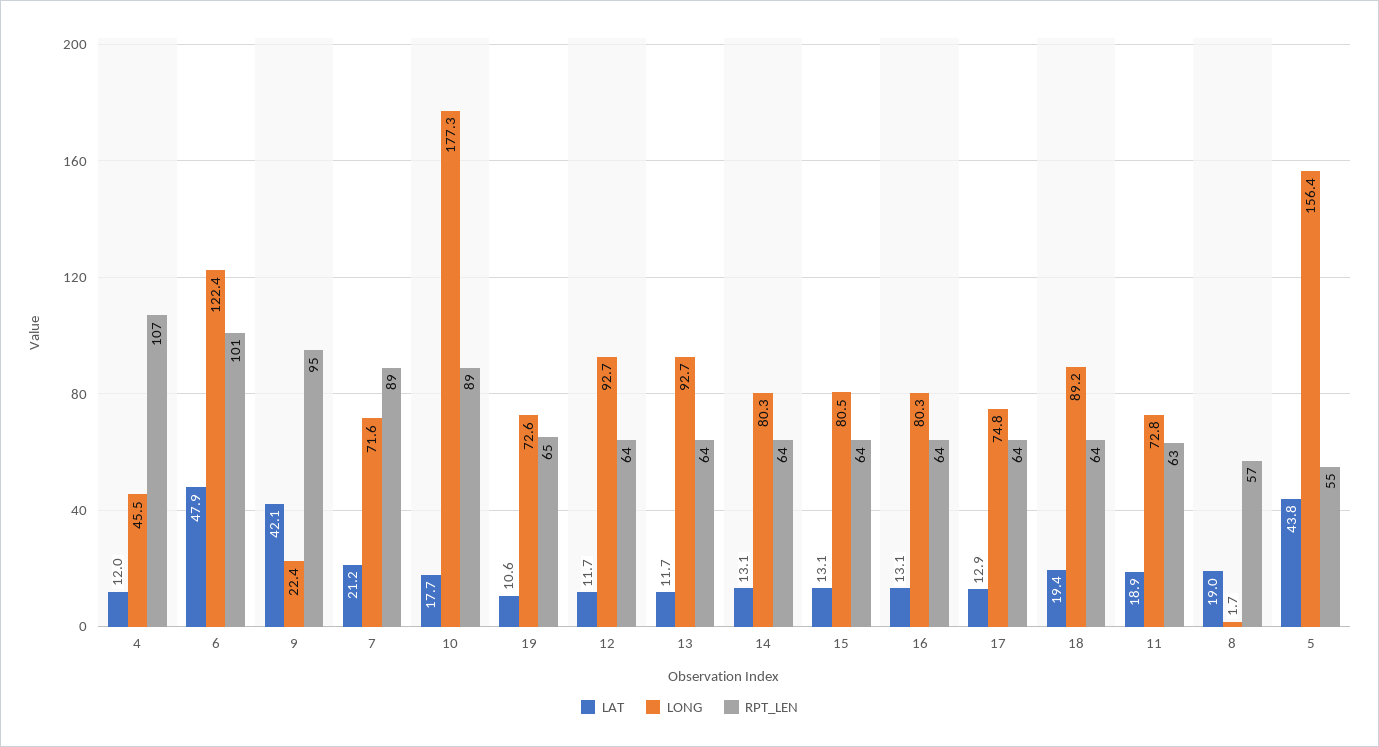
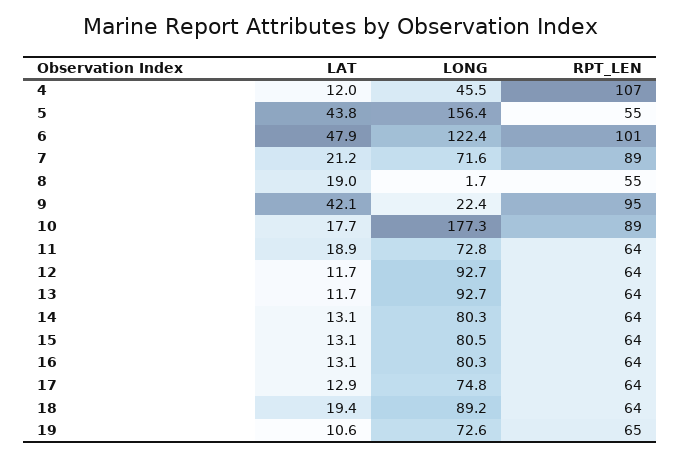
RPT_LEN, 11: 63 -> 64
RPT_LEN, 8: 57 -> 55

